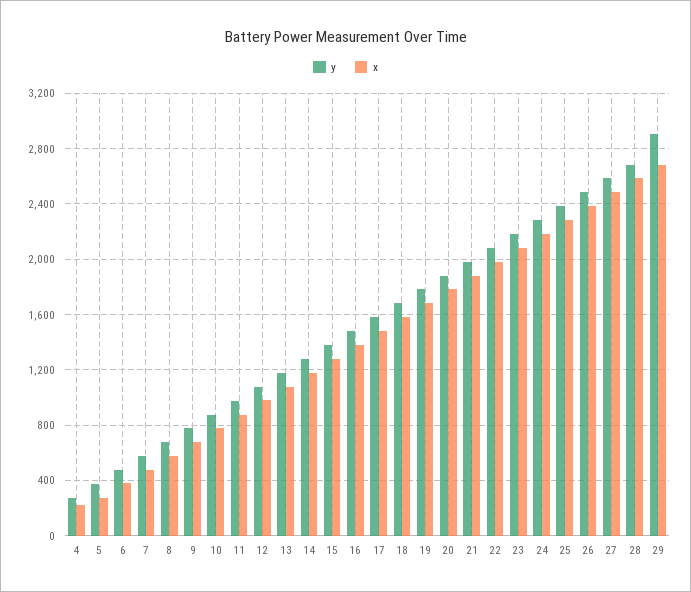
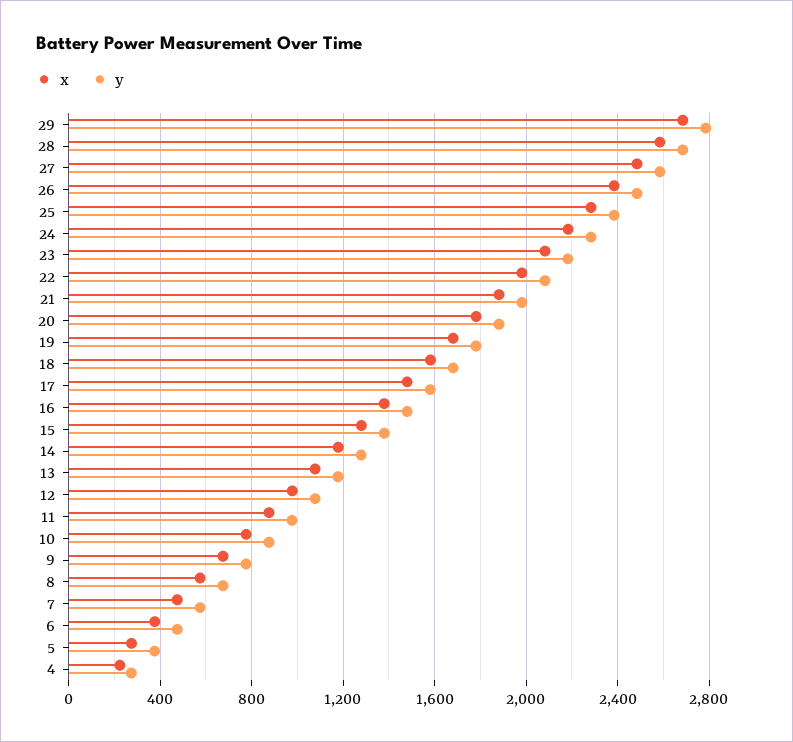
y, 29: 2900 -> 2800

